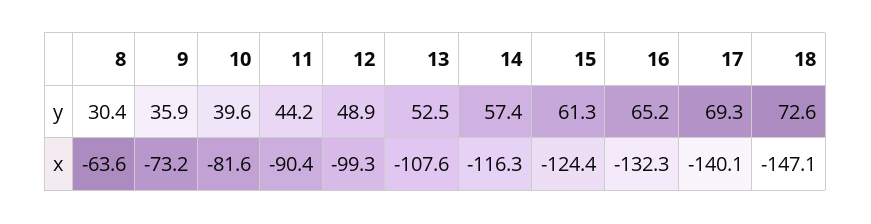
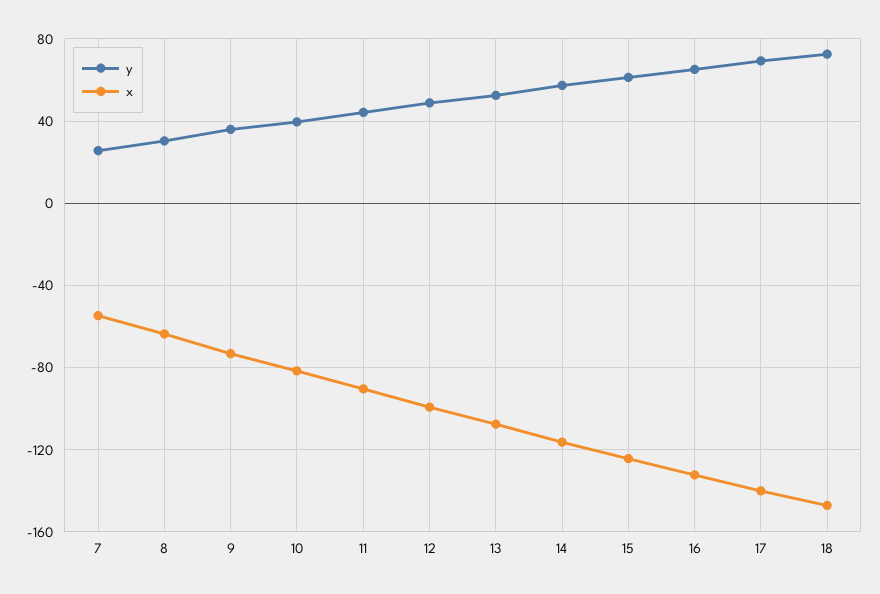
y, 7: none -> 25
x, 7: none -> -55

